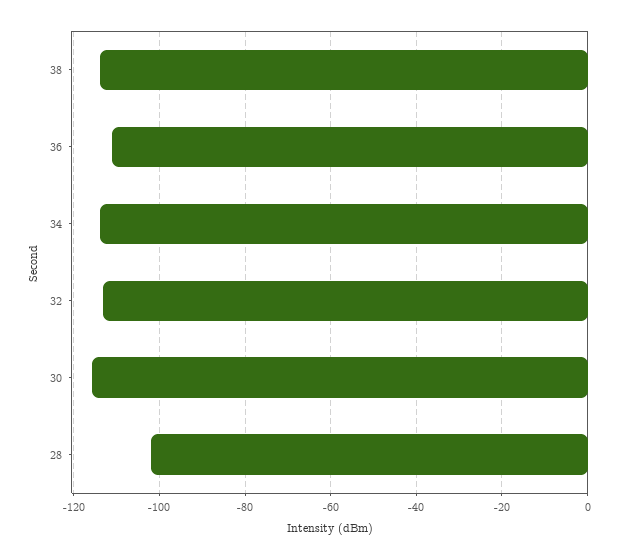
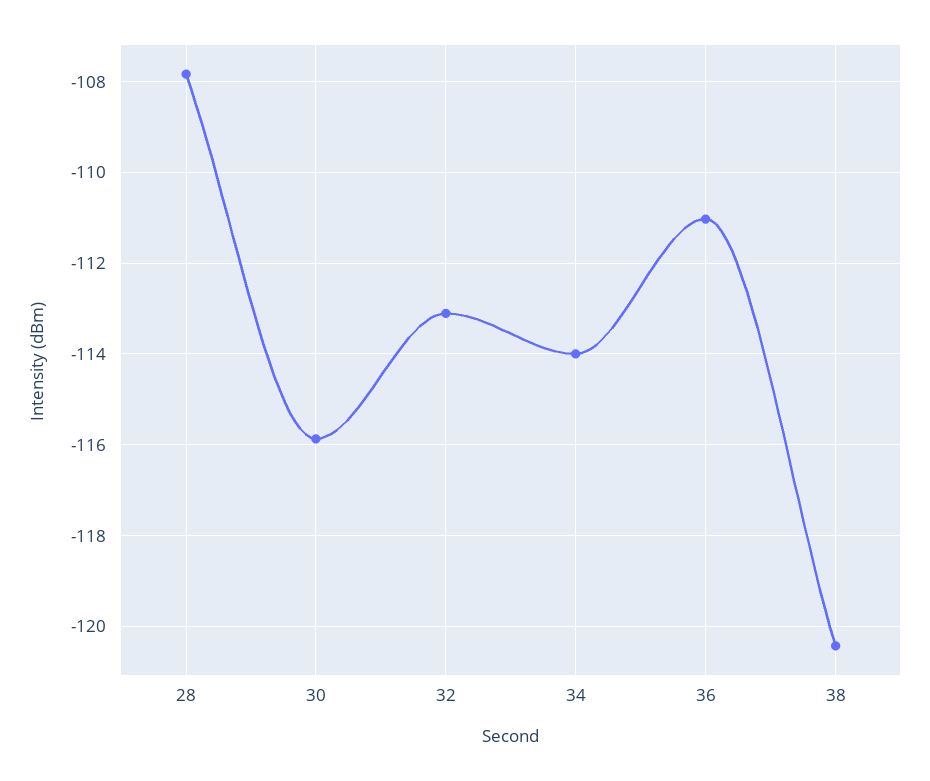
38: -114 -> -120.4
28: -102 -> -107.8

